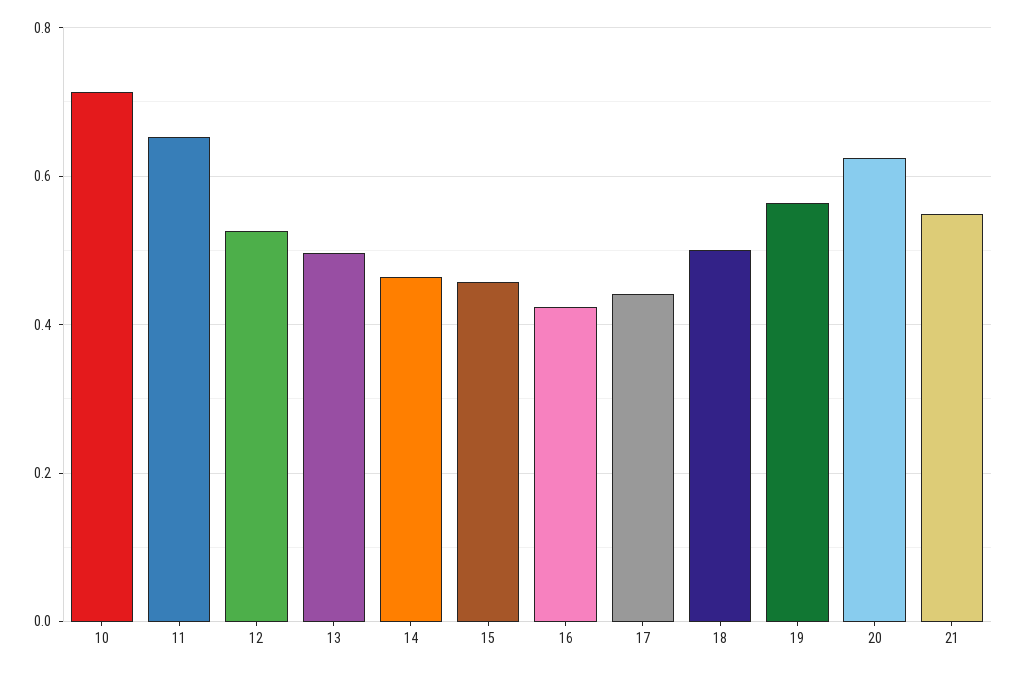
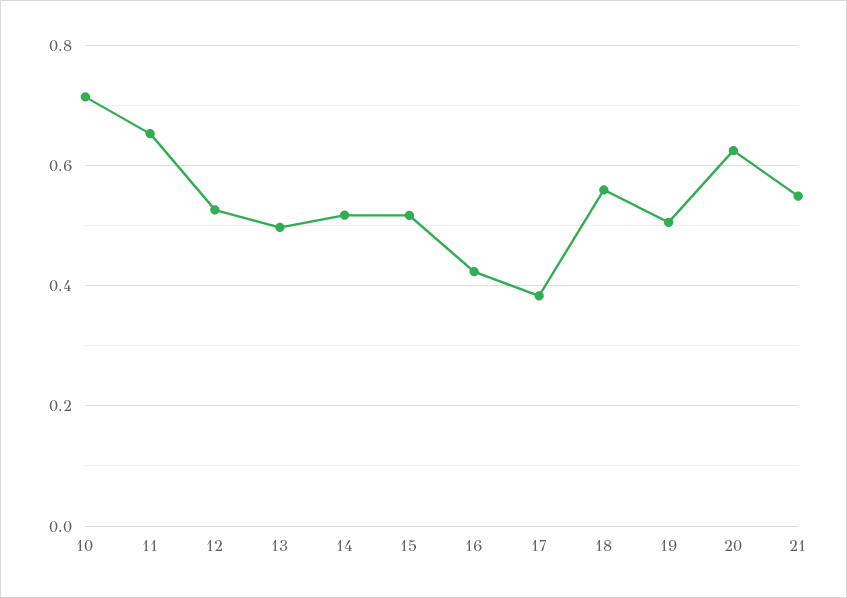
14: 0.46 -> 0.52
15: 0.46 -> 0.52
17: 0.44 -> 0.38
18: 0.5 -> 0.56
19: 0.56 -> 0.5

